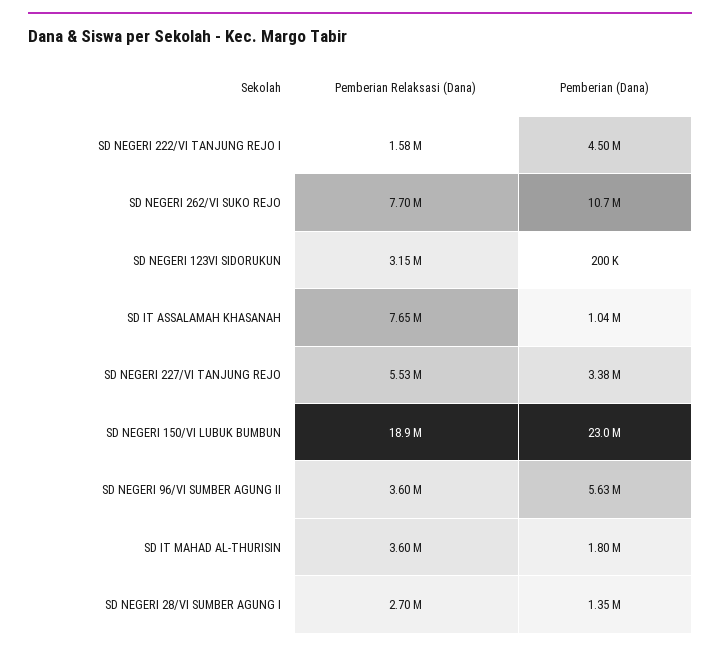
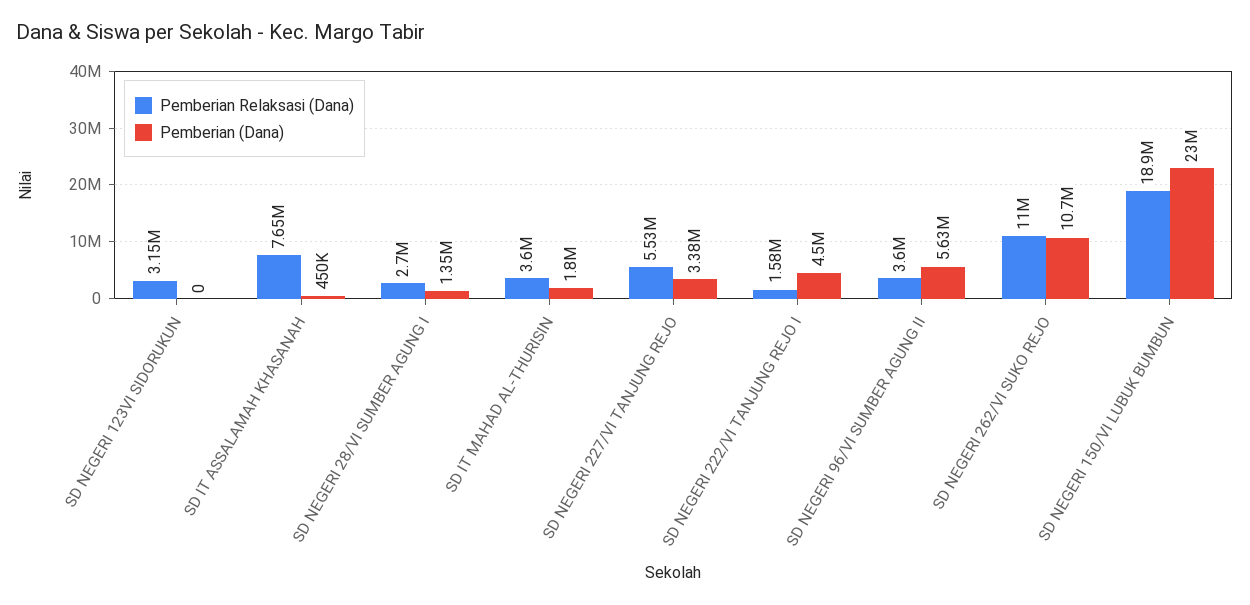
Pemberian Relaksasi (Dana), SD NEGERI 262/VI SUKO REJO: 7700000 -> 11000000
Pemberian (Dana), SD NEGERI 123VI SIDORUKUN: 200000 -> 0
Pemberian (Dana), SD IT ASSALAMAH KHASANAH: 1040000 -> 450000

